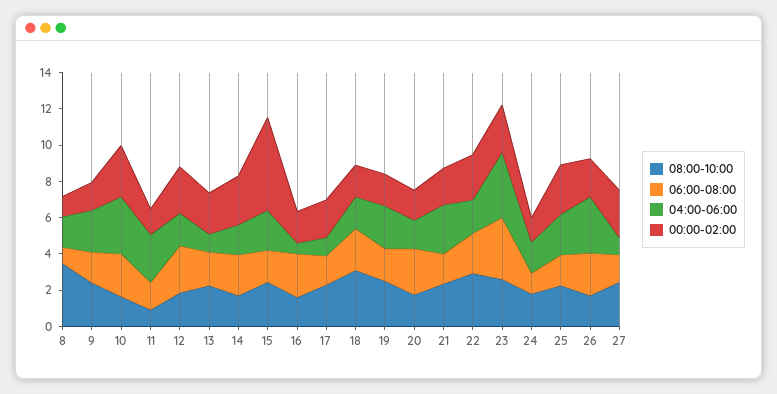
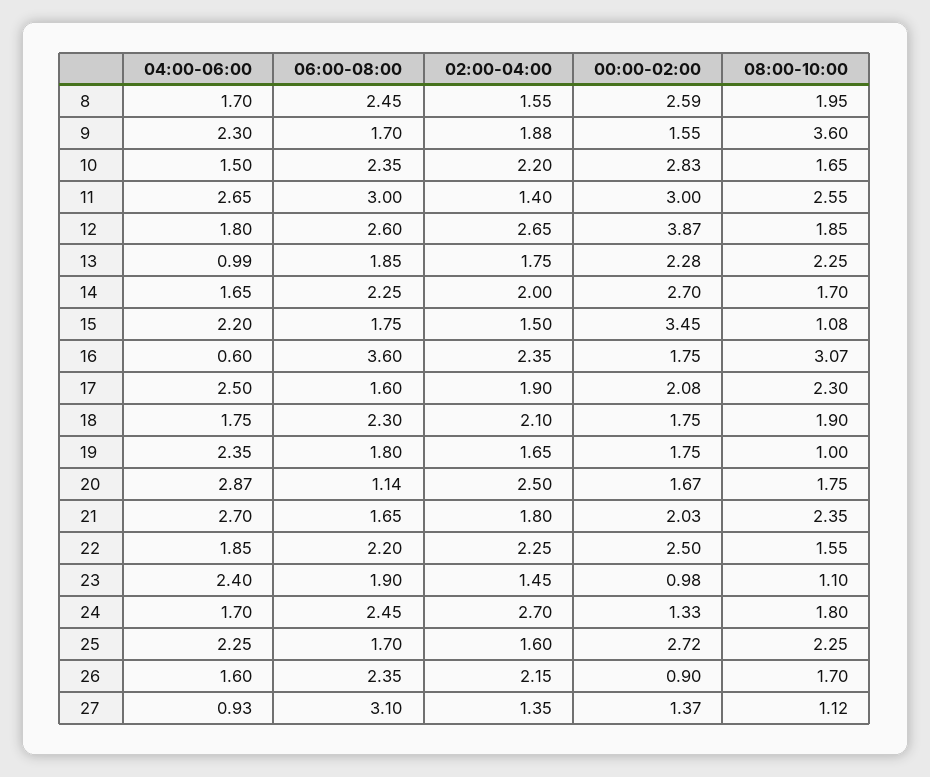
08:00-10:00, 8: 3.5 -> 1.95
06:00-08:00, 8: 1 -> 2.45
00:00-02:00, 8: 1 -> 2.59
08:00-10:00, 9: 2.5 -> 3.6
04:00-06:00, 10: 3 -> 1.5
08:00-10:00, 11: 1 -> 2.55
06:00-08:00, 11: 1.5 -> 3
00:00-02:00, 11: 1.5 -> 3
00:00-02:00, 12: 2.5 -> 3.87
08:00-10:00, 15: 2.5 -> 1.08
00:00-02:00, 15: 5 -> 3.45
08:00-10:00, 16: 1.5 -> 3.07
06:00-08:00, 16: 2.5 -> 3.6
04:00-06:00, 17: 1 -> 2.5
08:00-10:00, 18: 3 -> 1.9
08:00-10:00, 19: 2.5 -> 1
06:00-08:00, 20: 2.5 -> 1.14
04:00-06:00, 20: 1.5 -> 2.87
08:00-10:00, 22: 3 -> 1.55
08:00-10:00, 23: 2.5 -> 1.1
06:00-08:00, 23: 3.5 -> 1.9
04:00-06:00, 23: 3.5 -> 2.4
00:00-02:00, 23: 2.5 -> 0.98
06:00-08:00, 24: 1 -> 2.45
04:00-06:00, 26: 3 -> 1.6
00:00-02:00, 26: 2 -> 0.9
08:00-10:00, 27: 2.5 -> 1.12
06:00-08:00, 27: 1.5 -> 3.1
00:00-02:00, 27: 2.5 -> 1.37
02:00-04:00, 8: none -> 1.55
02:00-04:00, 9: none -> 1.88
02:00-04:00, 10: none -> 2.2
02:00-04:00, 11: none -> 1.4
02:00-04:00, 12: none -> 2.65
02:00-04:00, 13: none -> 1.75
02:00-04:00, 14: none -> 2
02:00-04:00, 15: none -> 1.5
02:00-04:00, 16: none -> 2.35
02:00-04:00, 17: none -> 1.9
02:00-04:00, 18: none -> 2.1
02:00-04:00, 19: none -> 1.65
02:00-04:00, 20: none -> 2.5
02:00-04:00, 21: none -> 1.8
02:00-04:00, 22: none -> 2.25
02:00-04:00, 23: none -> 1.45
02:00-04:00, 24: none -> 2.7
02:00-04:00, 25: none -> 1.6
02:00-04:00, 26: none -> 2.15
02:00-04:00, 27: none -> 1.35

